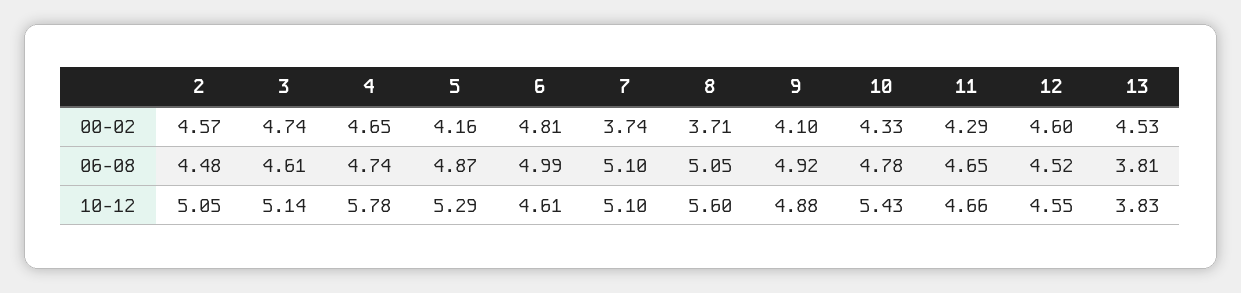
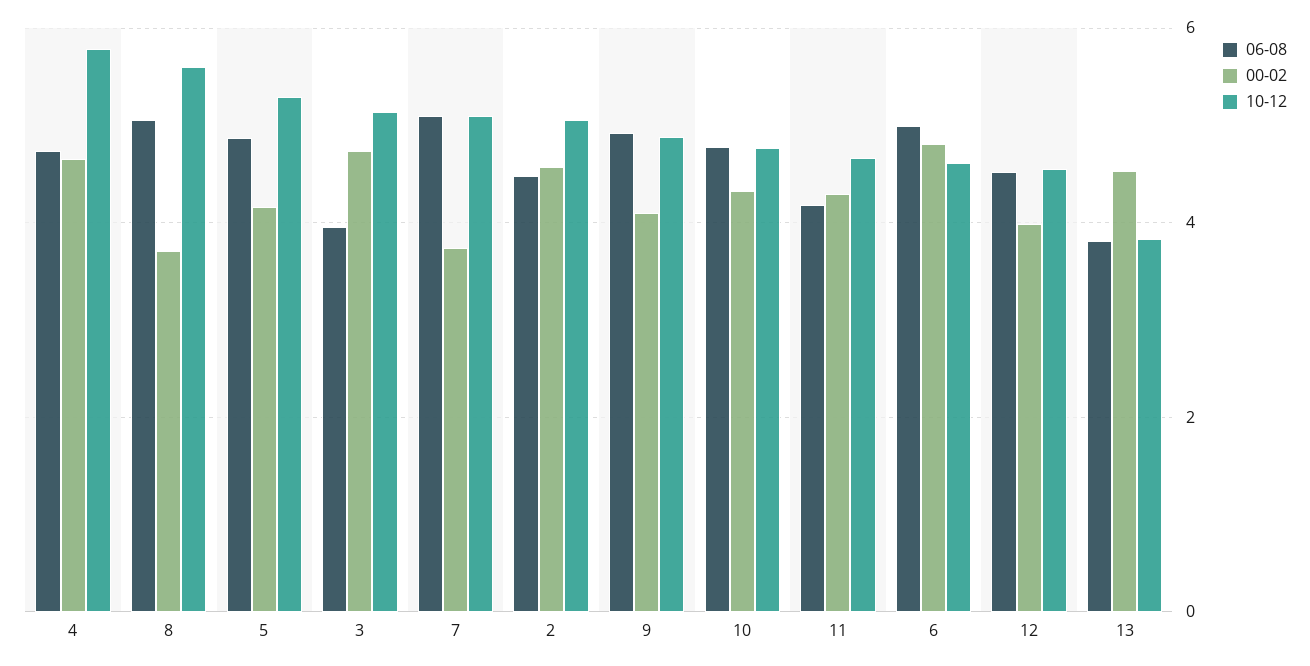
00-02, 12: 4.6 -> 4
06-08, 3: 4.61 -> 4
06-08, 11: 4.65 -> 4.2
10-12, 10: 5.43 -> 4.8

